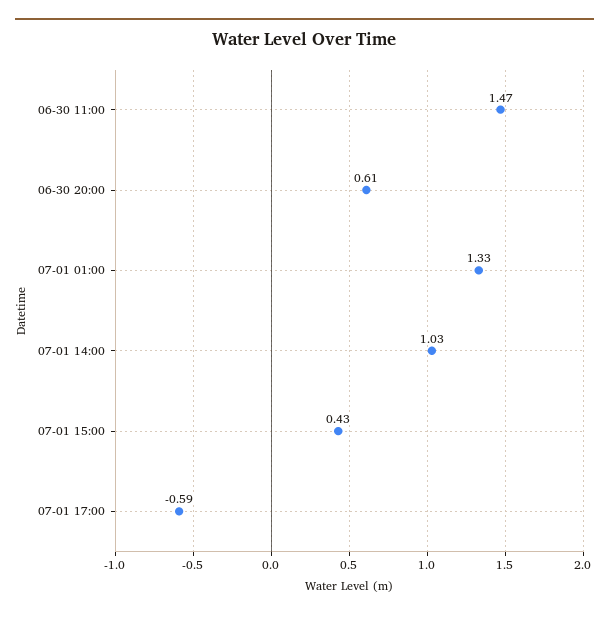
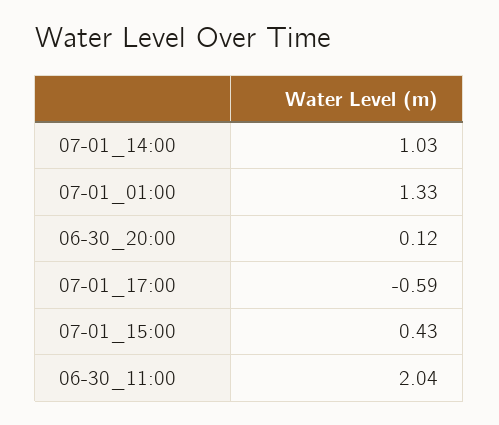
06-30 11:00: 1.47 -> 2.04
06-30 20:00: 0.61 -> 0.12

